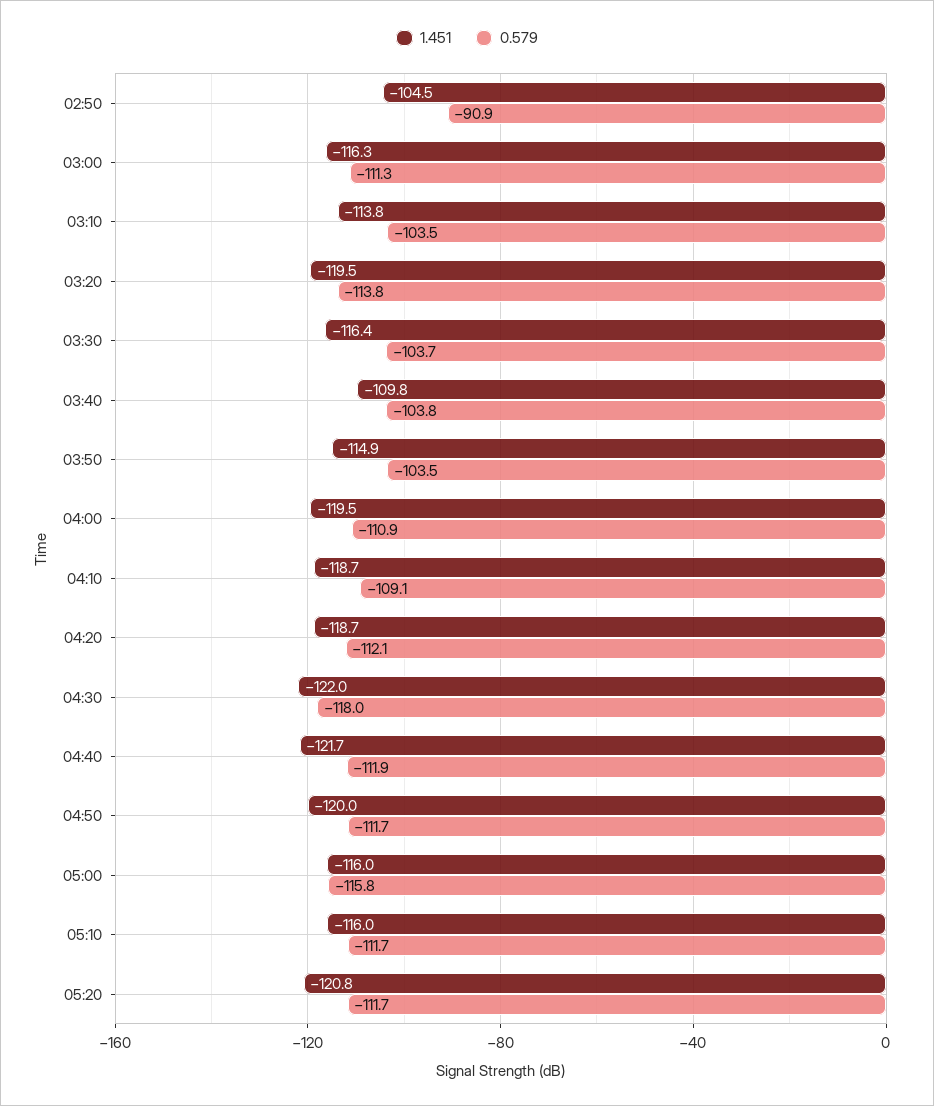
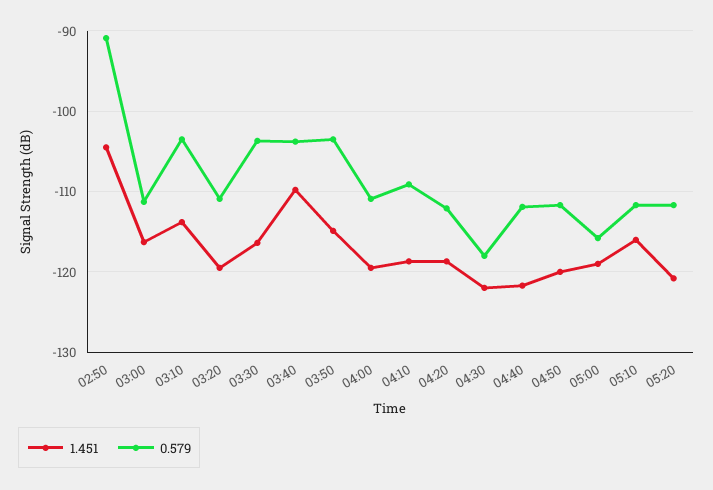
0.579, 03:20: -113.8 -> -111
1.451, 05:00: -116 -> -119

